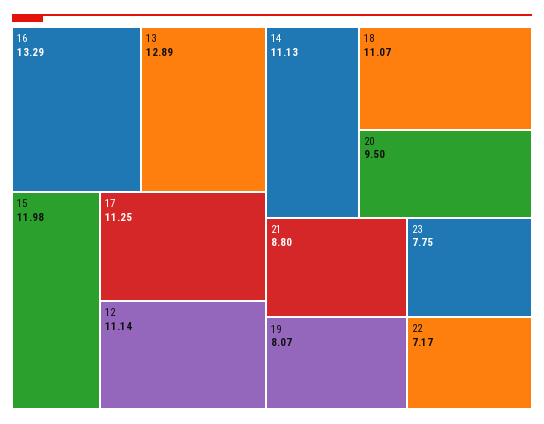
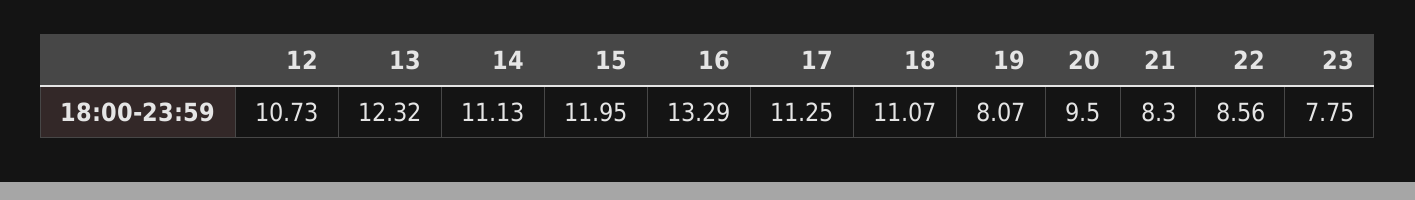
13: 12.89 -> 12.32
15: 11.98 -> 11.95
12: 11.14 -> 10.73
21: 8.8 -> 8.3
22: 7.17 -> 8.56

